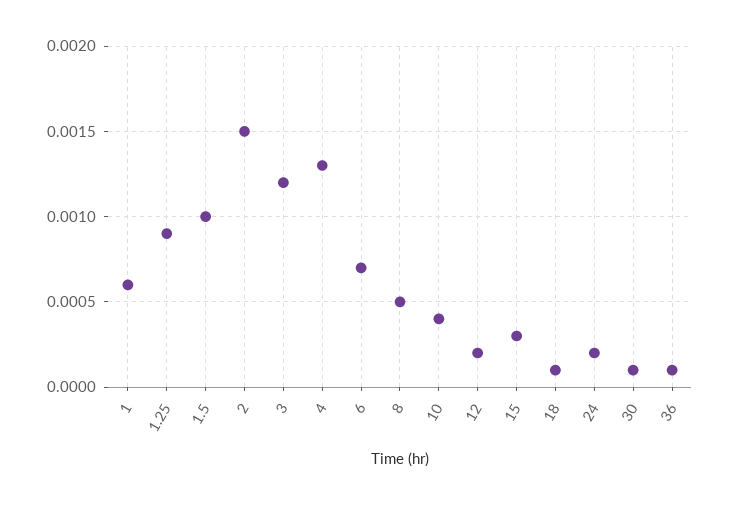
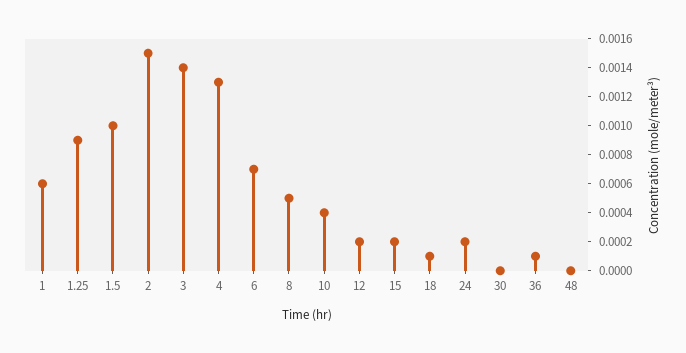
3: 0.0012 -> 0.0014
15: 0.0003 -> 0.0002
30: 0.0001 -> 0
48: none -> 0

